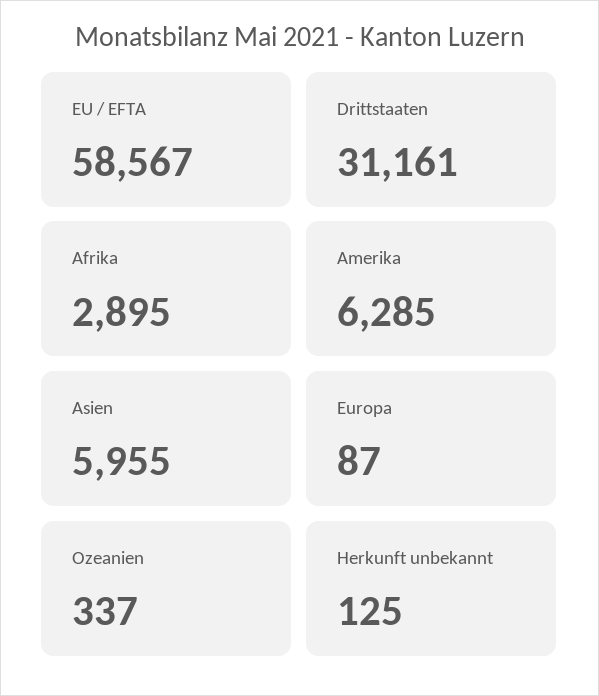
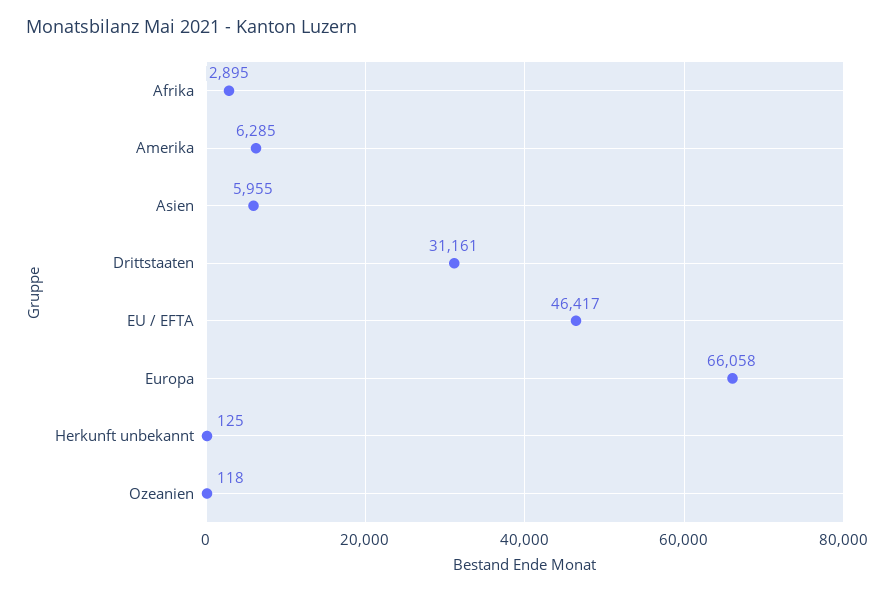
EU / EFTA: 58567 -> 46417
Europa: 87 -> 66058
Ozeanien: 337 -> 118

